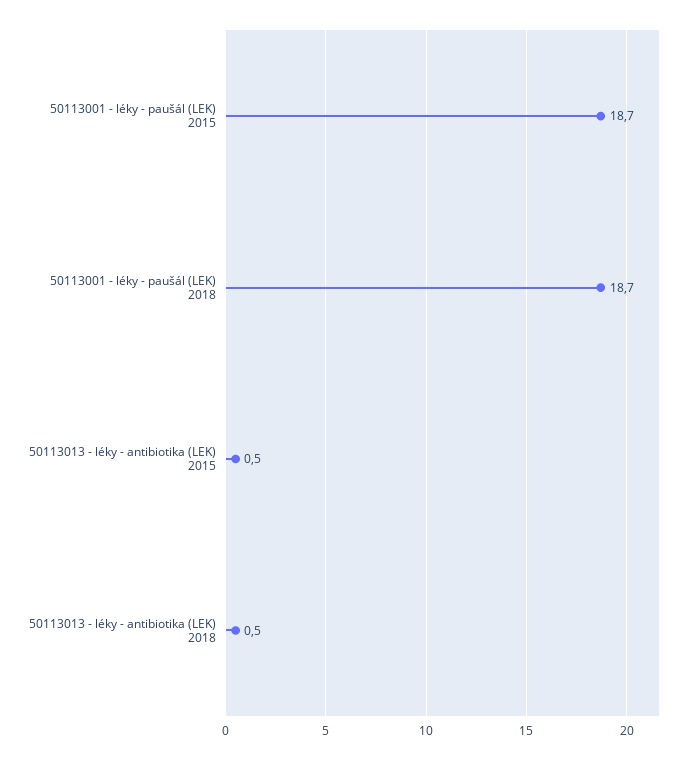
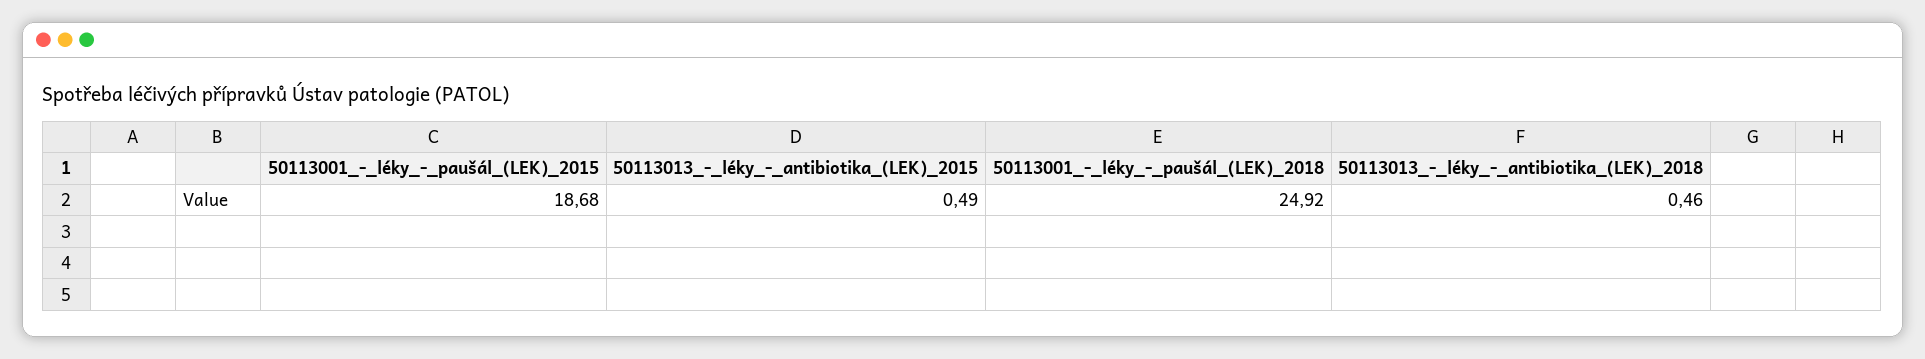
50113001 - léky - paušál (LEK) 2018: 18.7 -> 24.92

